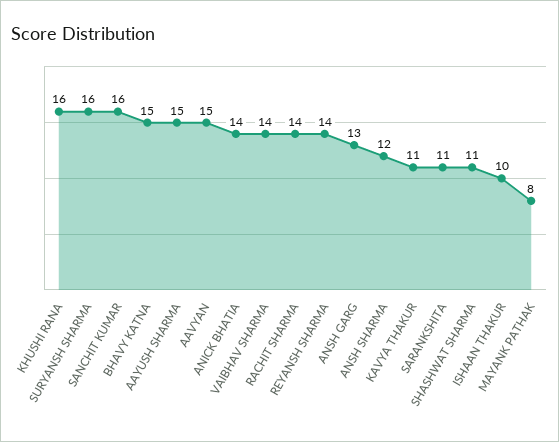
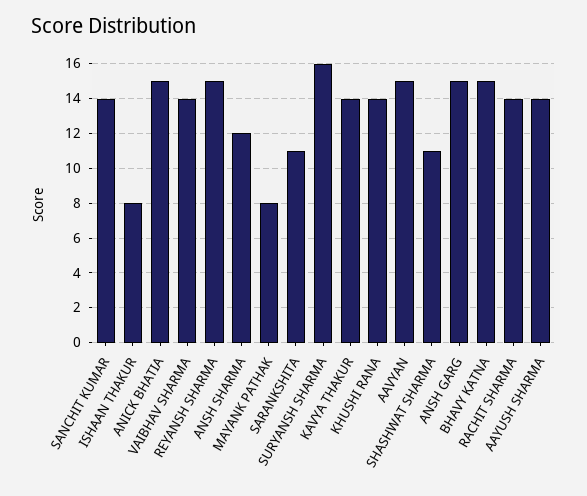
KHUSHI RANA: 16 -> 14
SANCHIT KUMAR: 16 -> 14
AAYUSH SHARMA: 15 -> 14
ANICK BHATIA: 14 -> 15
REYANSH SHARMA: 14 -> 15
ANSH GARG: 13 -> 15
KAVYA THAKUR: 11 -> 14
ISHAAN THAKUR: 10 -> 8

